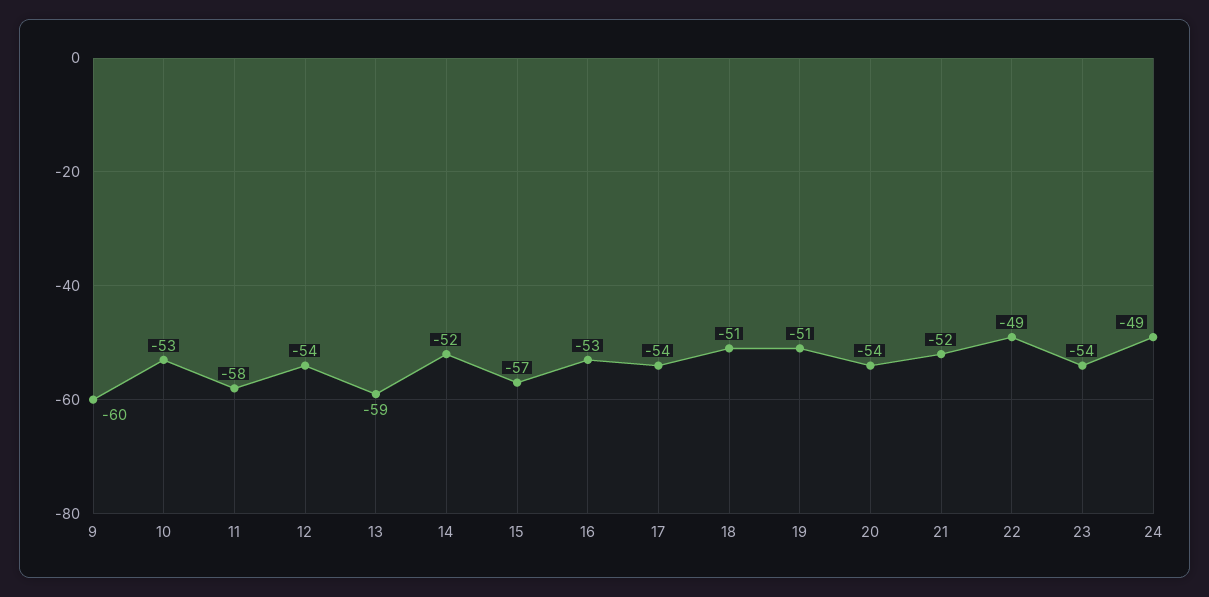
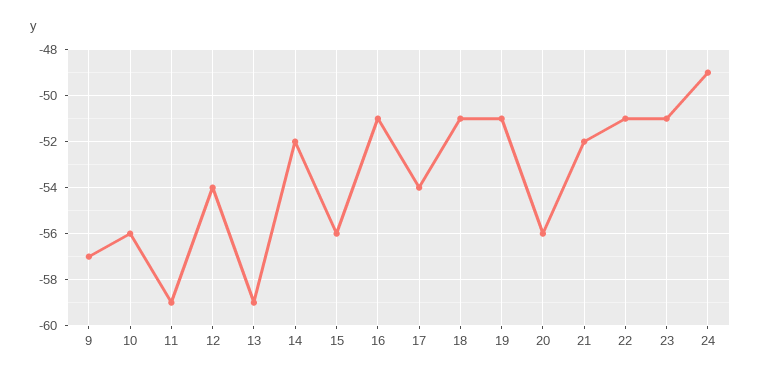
9: -60 -> -57
10: -53 -> -56
11: -58 -> -59
15: -57 -> -56
16: -53 -> -51
20: -54 -> -56
22: -49 -> -51
23: -54 -> -51

